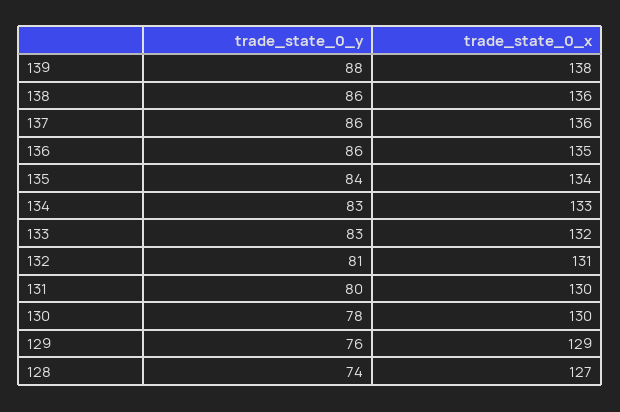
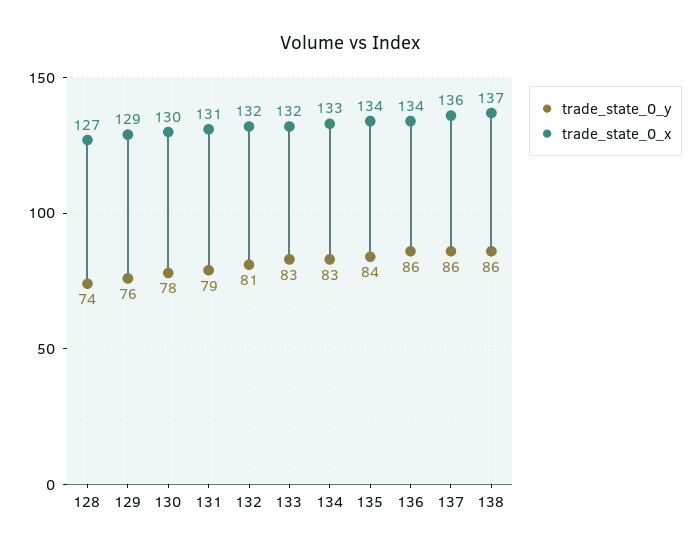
trade_state_0_y, 139: 88 -> none
trade_state_0_x, 139: 138 -> none
trade_state_0_x, 138: 136 -> 137
trade_state_0_x, 136: 135 -> 134
trade_state_0_x, 132: 131 -> 132
trade_state_0_y, 131: 80 -> 79
trade_state_0_x, 131: 130 -> 131

